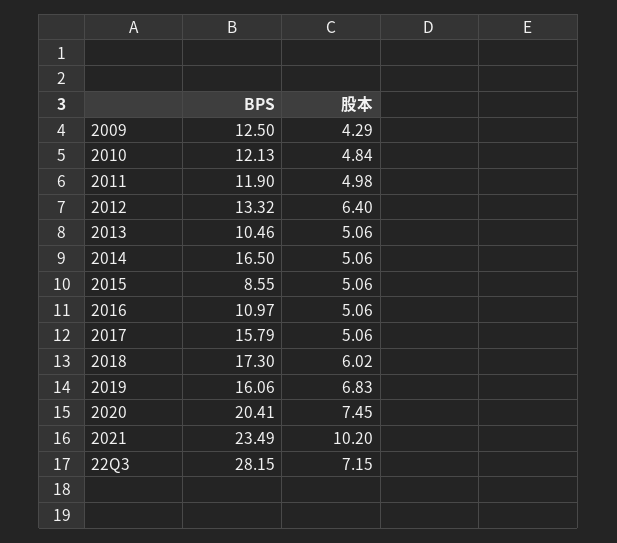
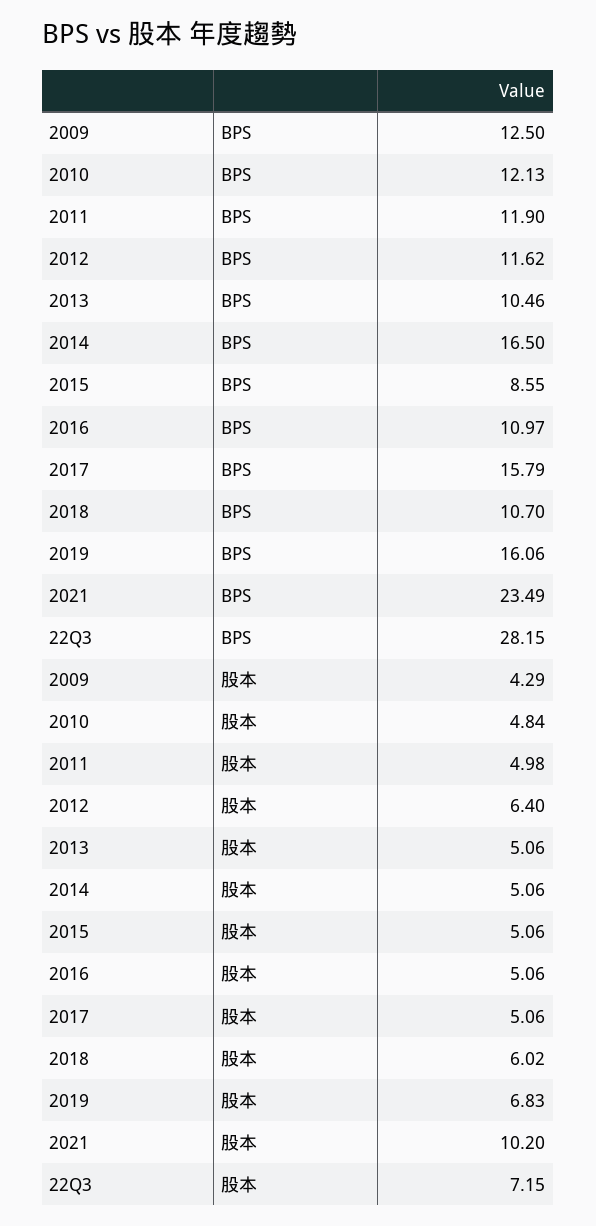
BPS, 2012: 13.32 -> 11.62
BPS, 2018: 17.3 -> 10.7
BPS, 2020: 20.41 -> none
股本, 2020: 7.45 -> none

